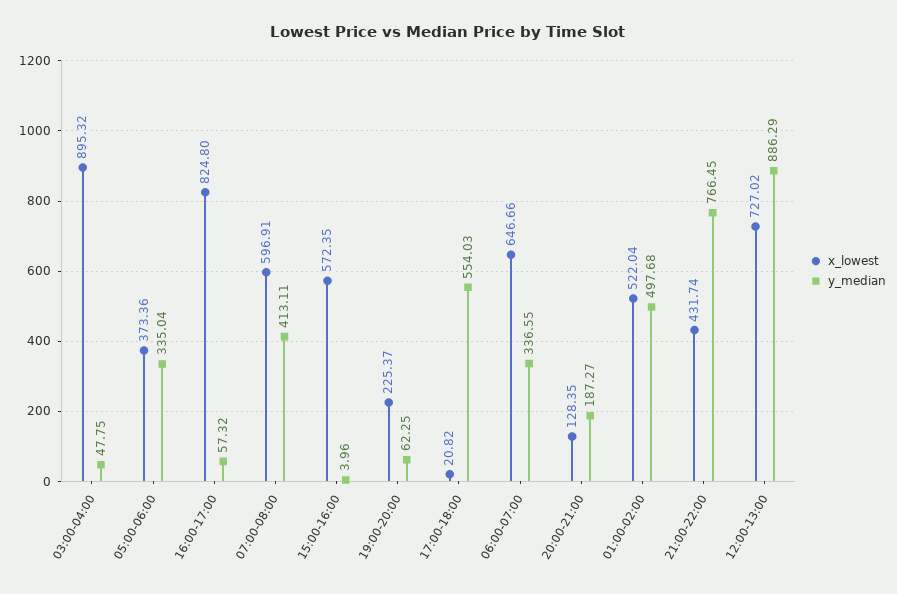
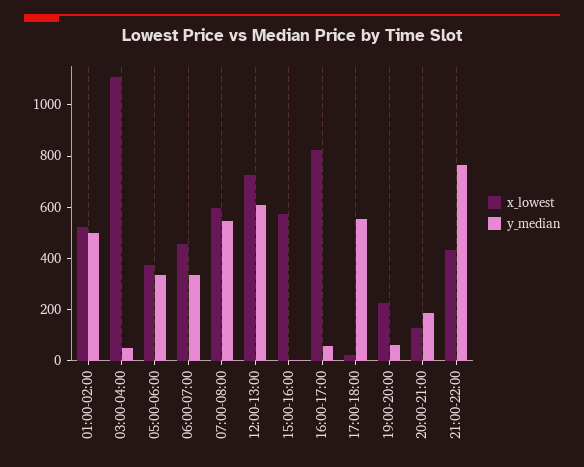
x_lowest, 03:00-04:00: 895.32 -> 1100
y_median, 07:00-08:00: 413.11 -> 550
x_lowest, 06:00-07:00: 646.66 -> 450
y_median, 12:00-13:00: 886.29 -> 600

